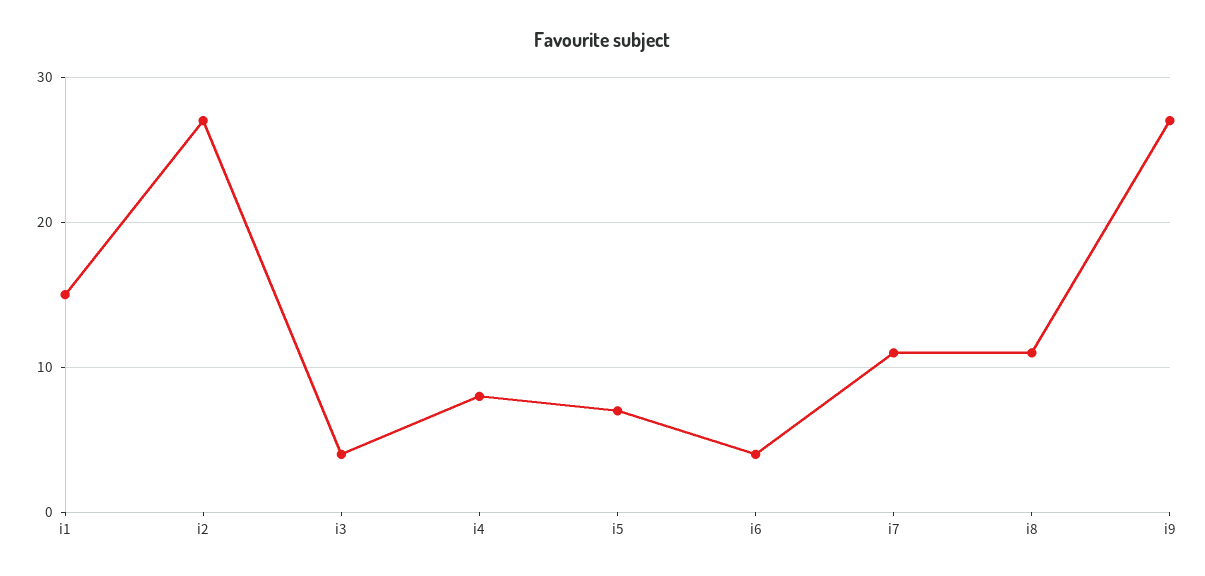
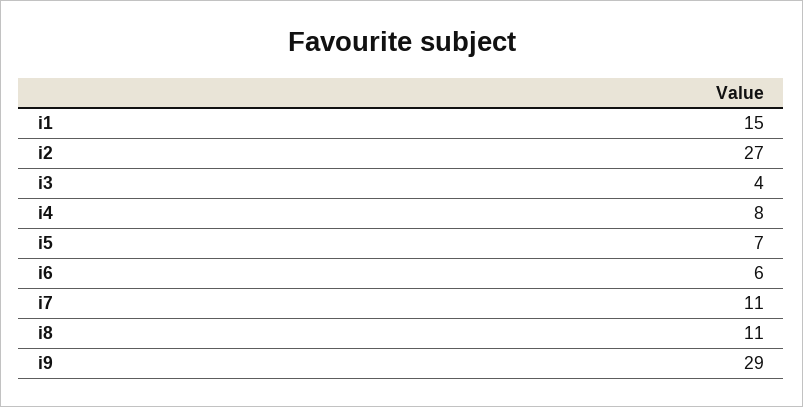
i6: 4 -> 6
i9: 27 -> 29

